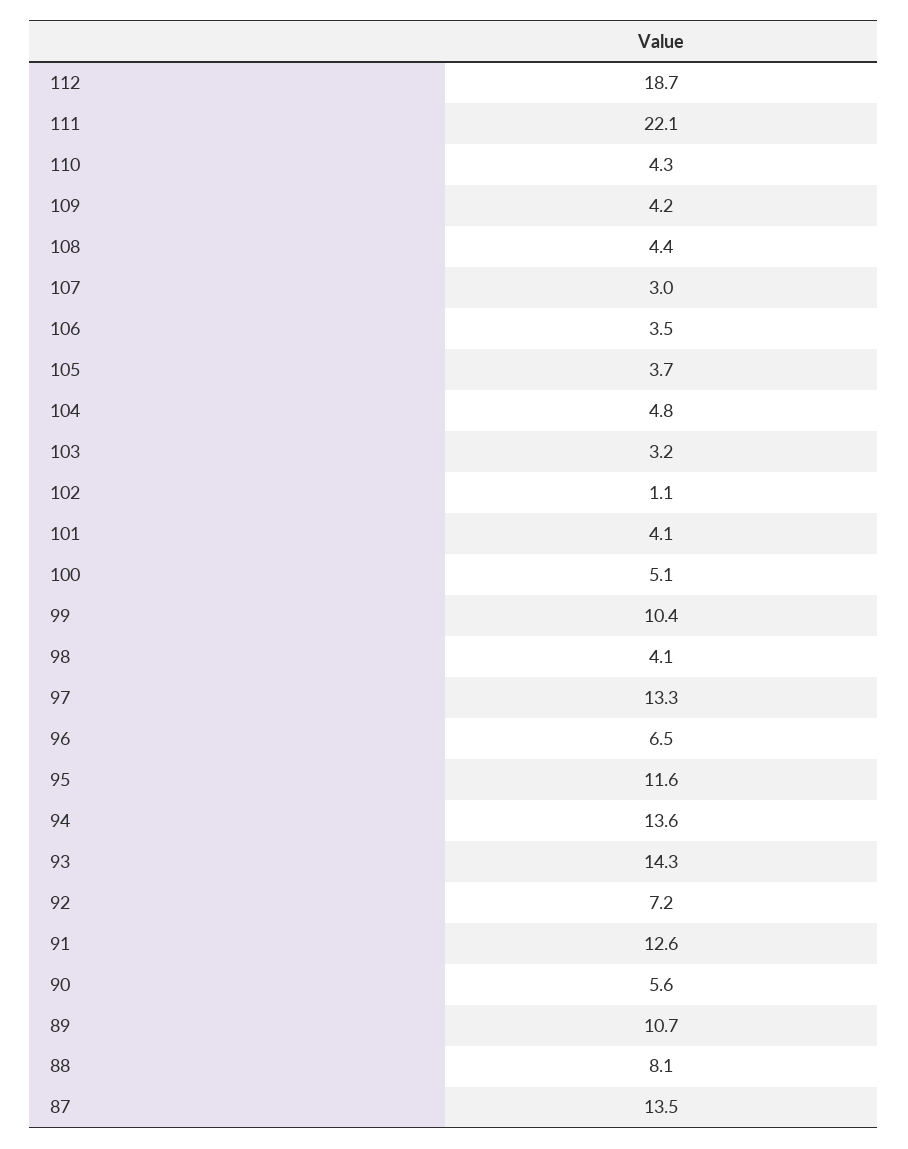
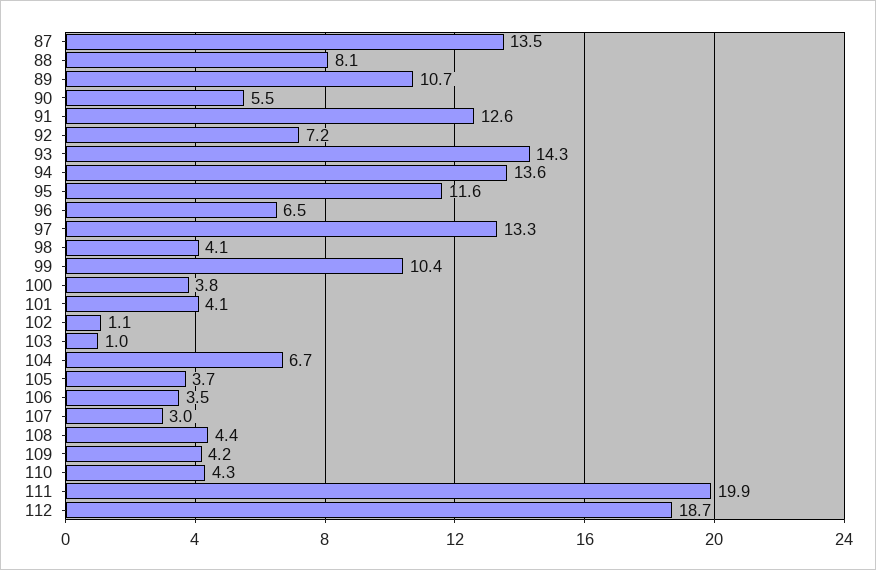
111: 22.1 -> 19.9
104: 4.8 -> 6.7
103: 3.2 -> 1
100: 5.1 -> 3.8
90: 5.6 -> 5.5

